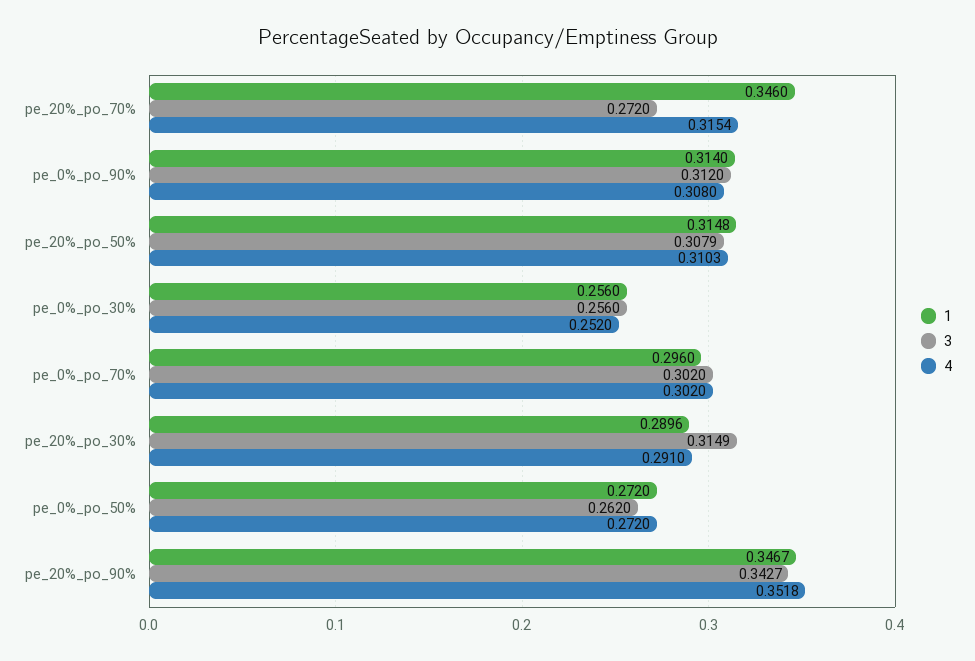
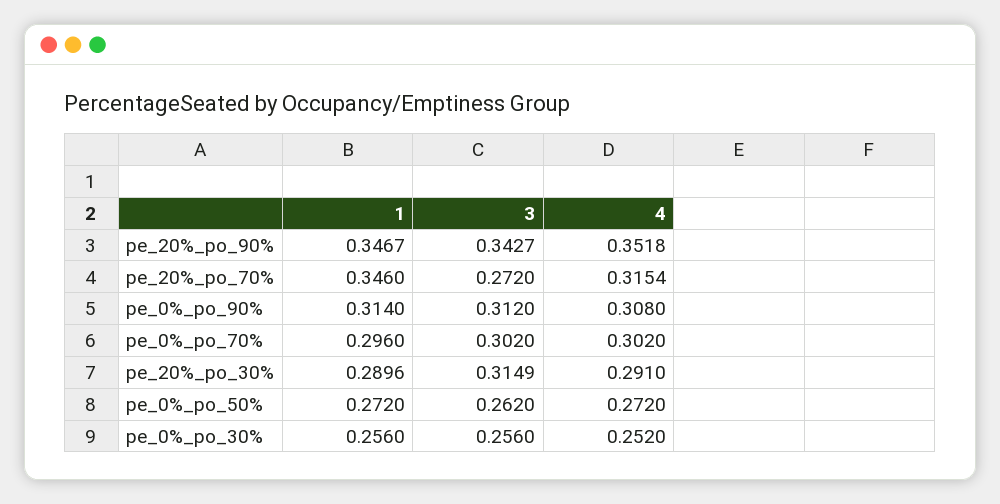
1, pe_20%_po_50%: 0.3148 -> none
3, pe_20%_po_50%: 0.3079 -> none
4, pe_20%_po_50%: 0.3103 -> none

